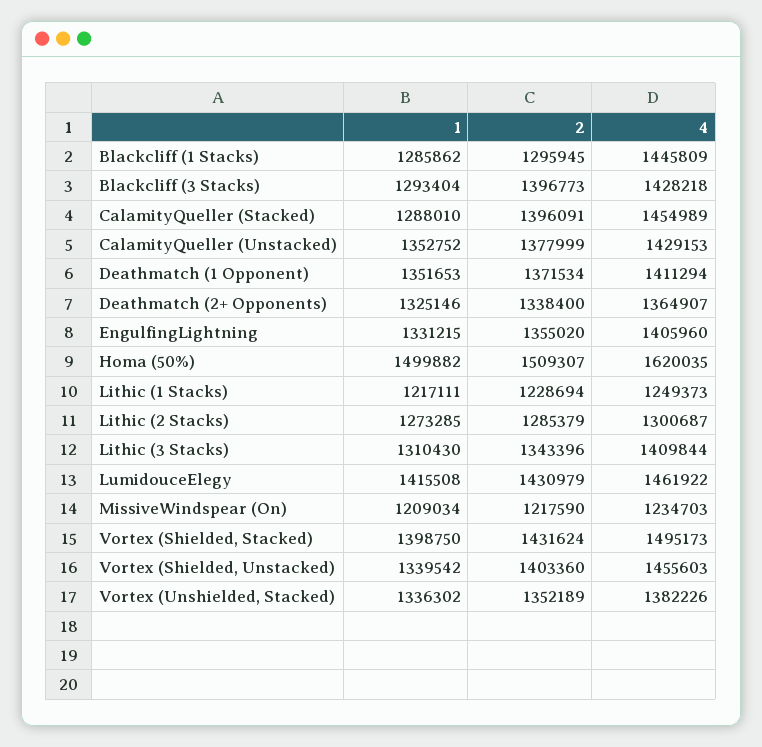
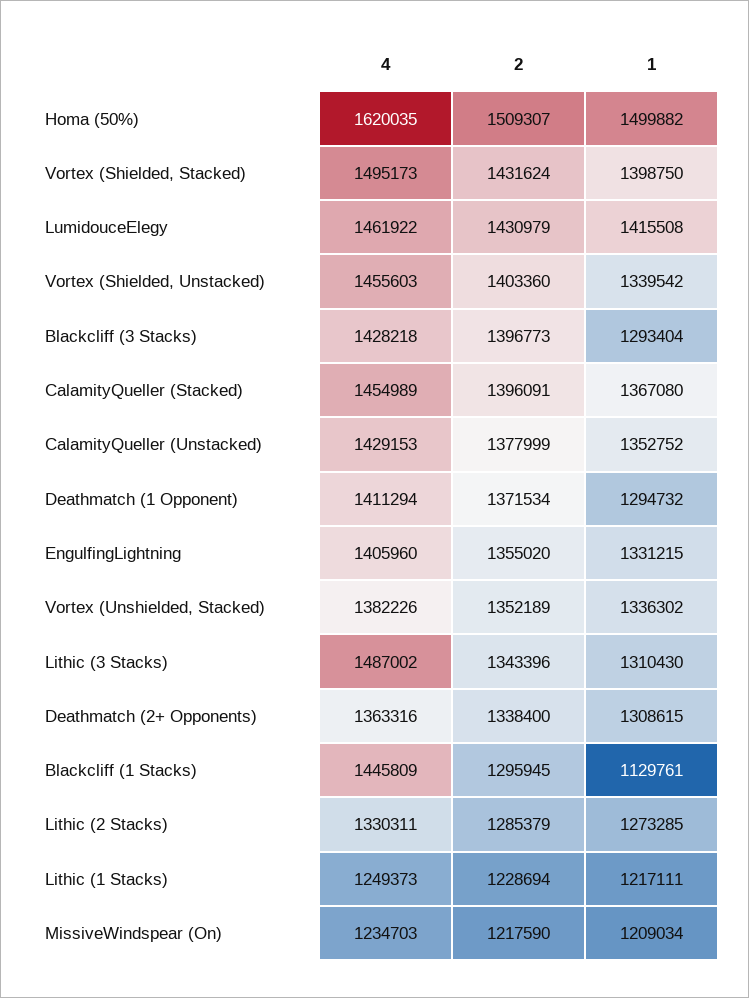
1, Blackcliff (1 Stacks): 1285862 -> 1129761
1, CalamityQueller (Stacked): 1288010 -> 1367080
1, Deathmatch (1 Opponent): 1351653 -> 1294732
1, Deathmatch (2+ Opponents): 1325146 -> 1308615
4, Deathmatch (2+ Opponents): 1364907 -> 1363316
4, Lithic (2 Stacks): 1300687 -> 1330311
4, Lithic (3 Stacks): 1409844 -> 1487002

